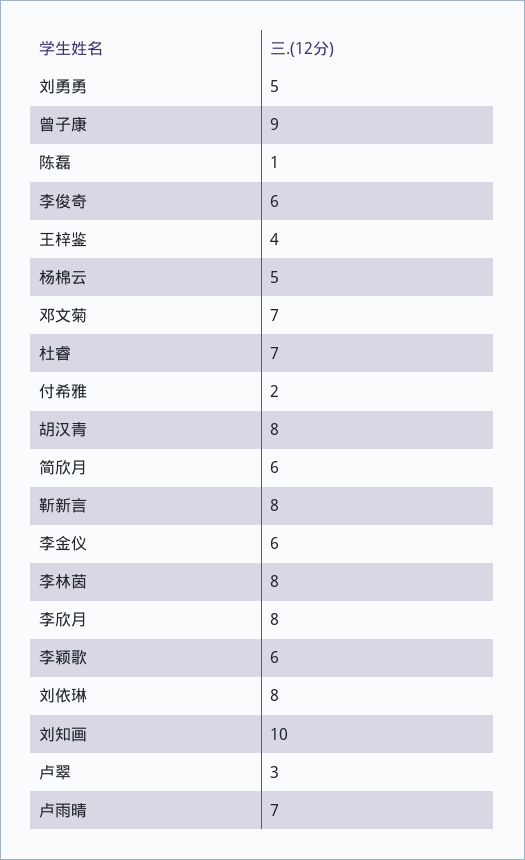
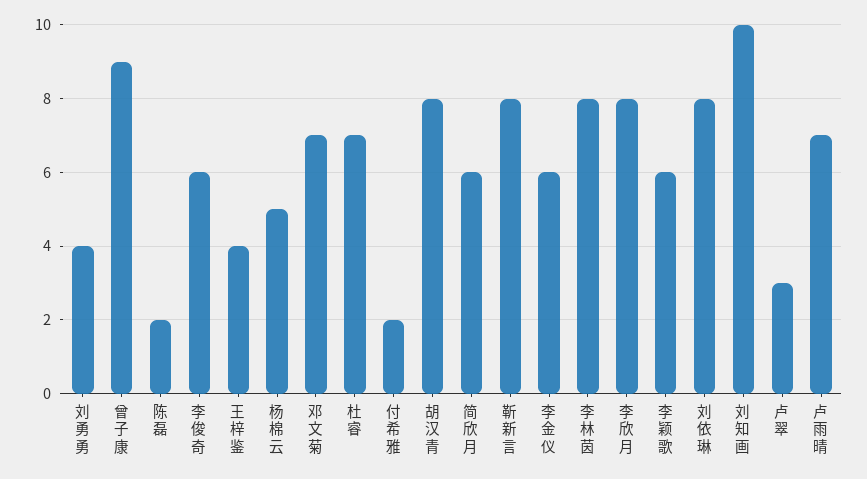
刘勇勇: 5 -> 4
陈磊: 1 -> 2

